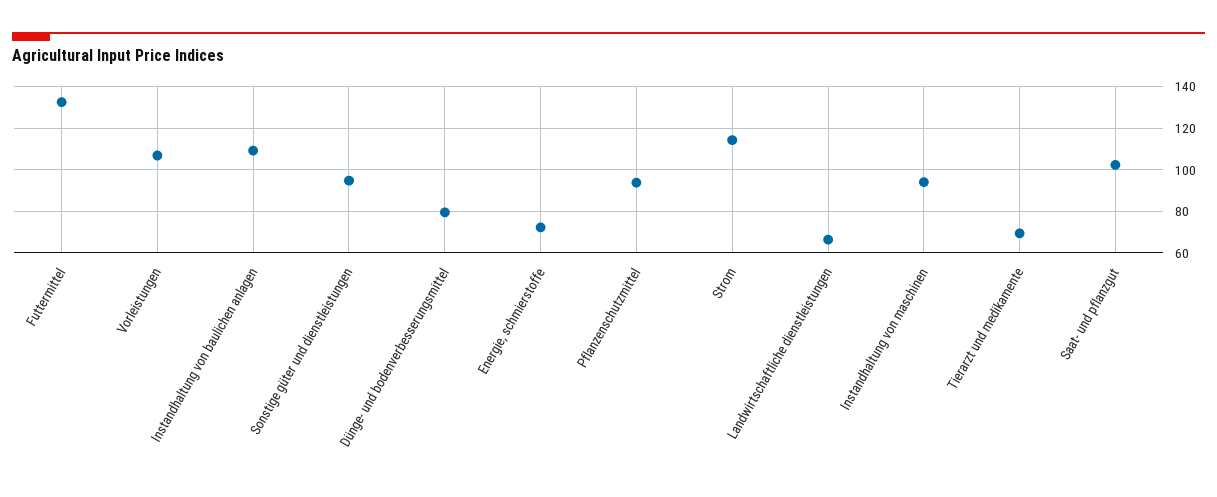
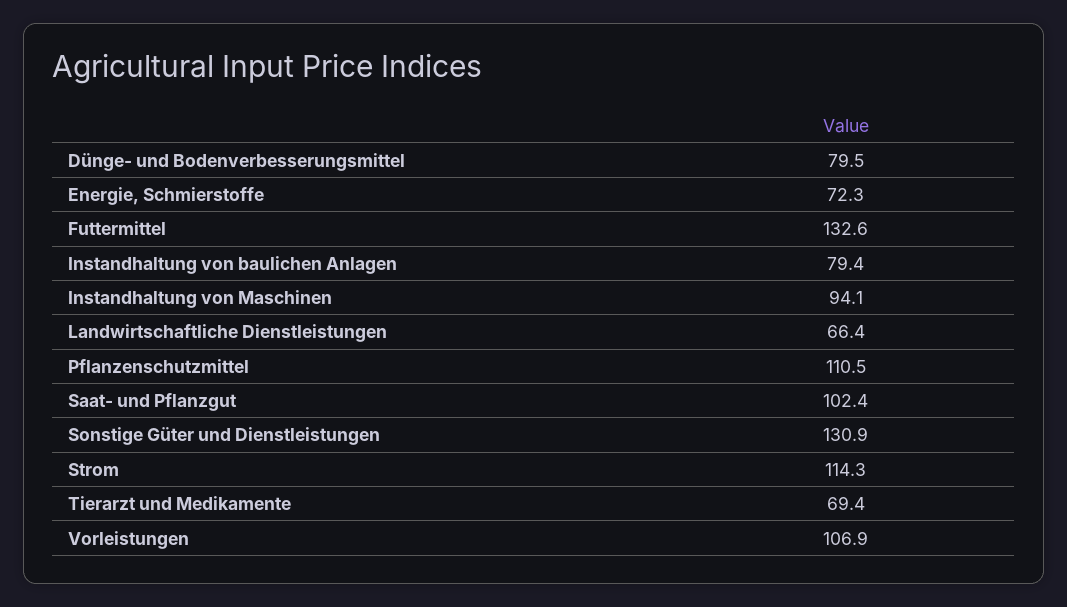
Instandhaltung von baulichen anlagen: 110 -> 79.4
Sonstige güter und dienstleistungen: 95 -> 130.9
Pflanzenschutzmittel: 95 -> 110.5

